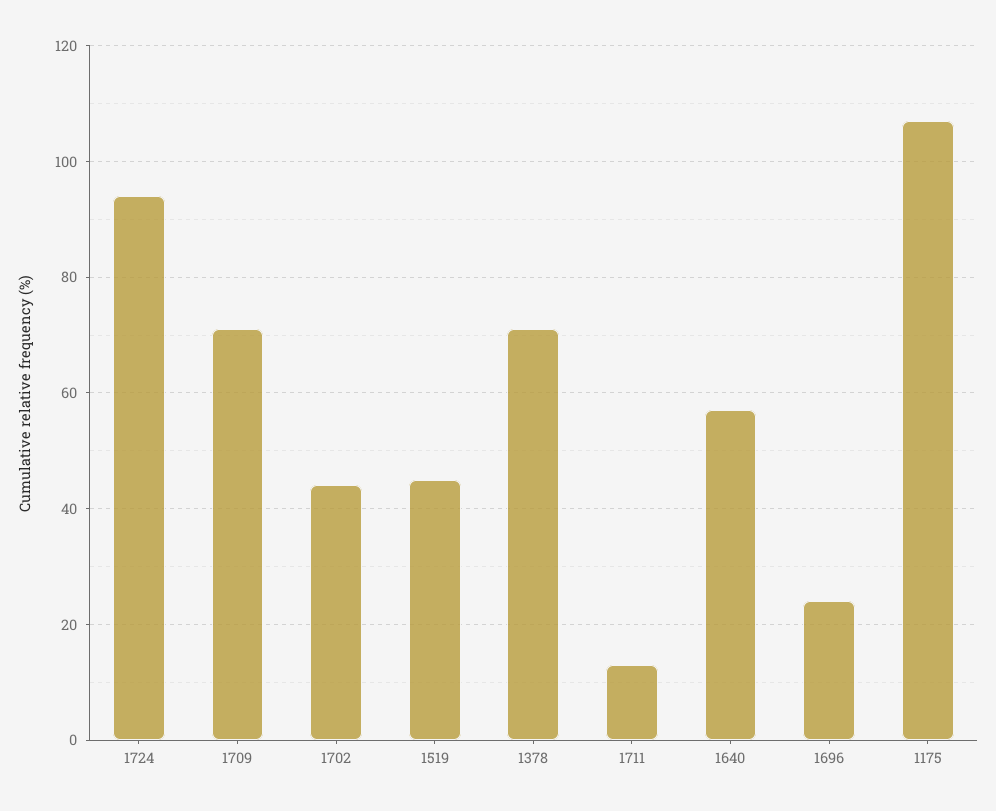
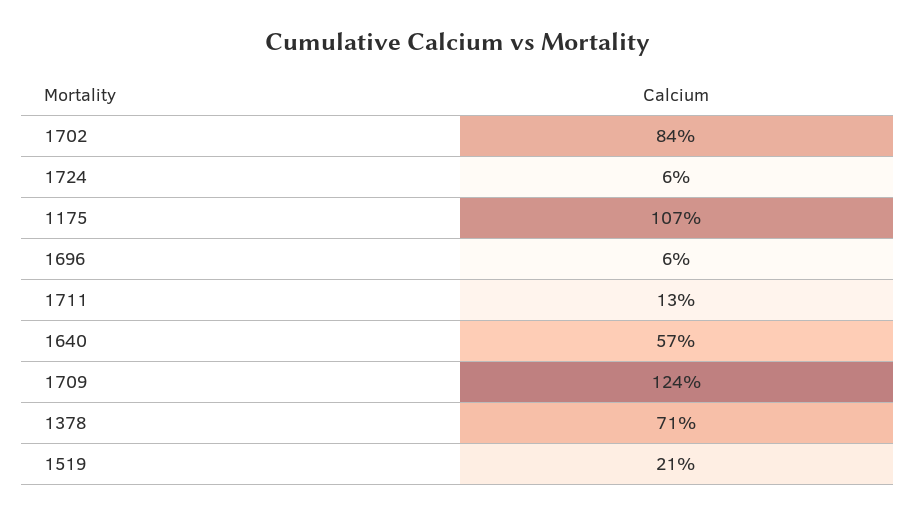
1724: 95 -> 6
1709: 70 -> 124
1702: 45 -> 84
1519: 45 -> 21
1696: 25 -> 6

